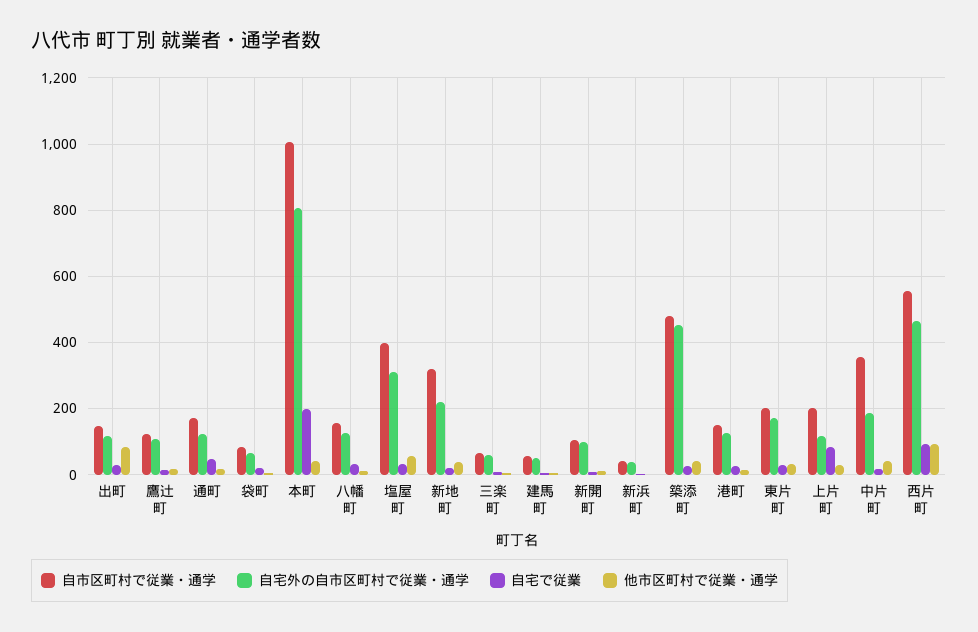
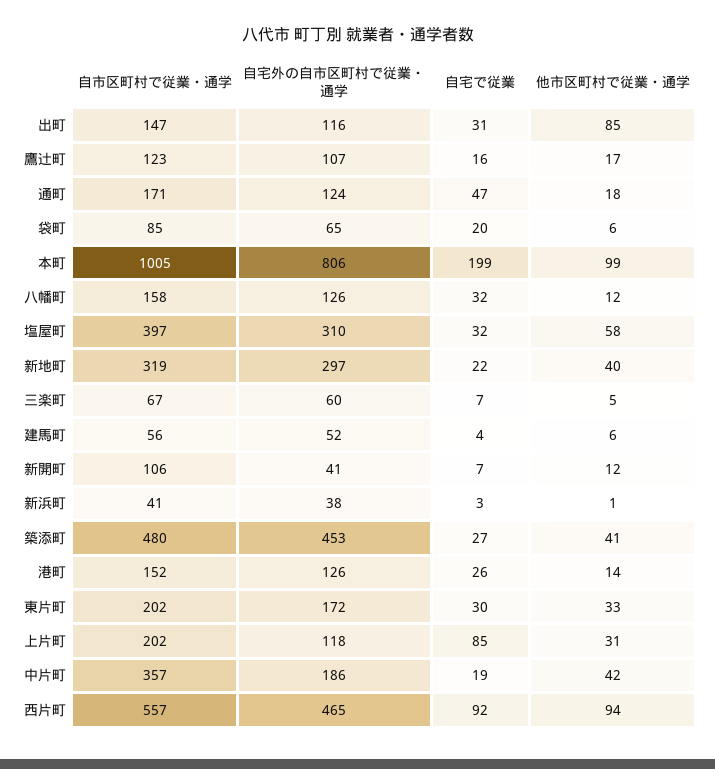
他市区町村で従業・通学, 本町: 40 -> 99
自宅外の自市区町村で従業・通学, 新地町: 220 -> 297
自宅外の自市区町村で従業・通学, 新開町: 100 -> 41

